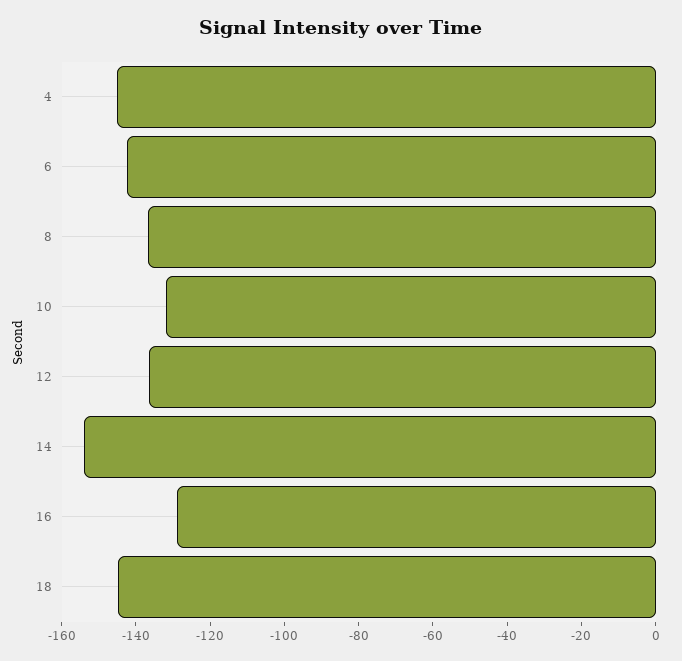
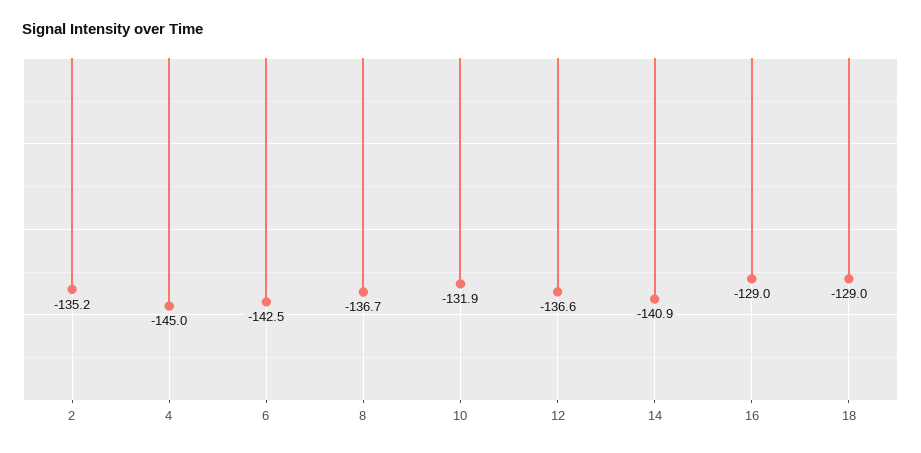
14: -155 -> -140.9
18: -145 -> -129
2: none -> -135.2

